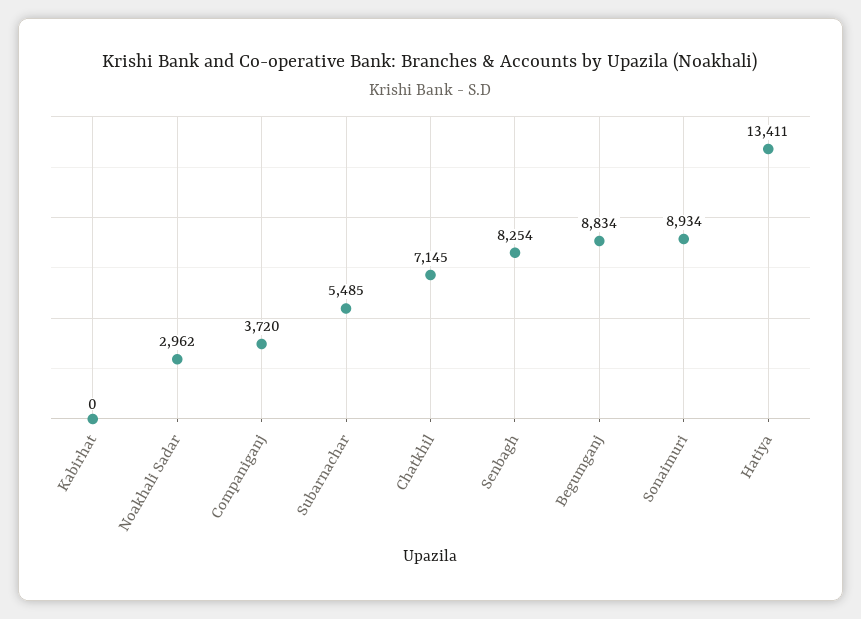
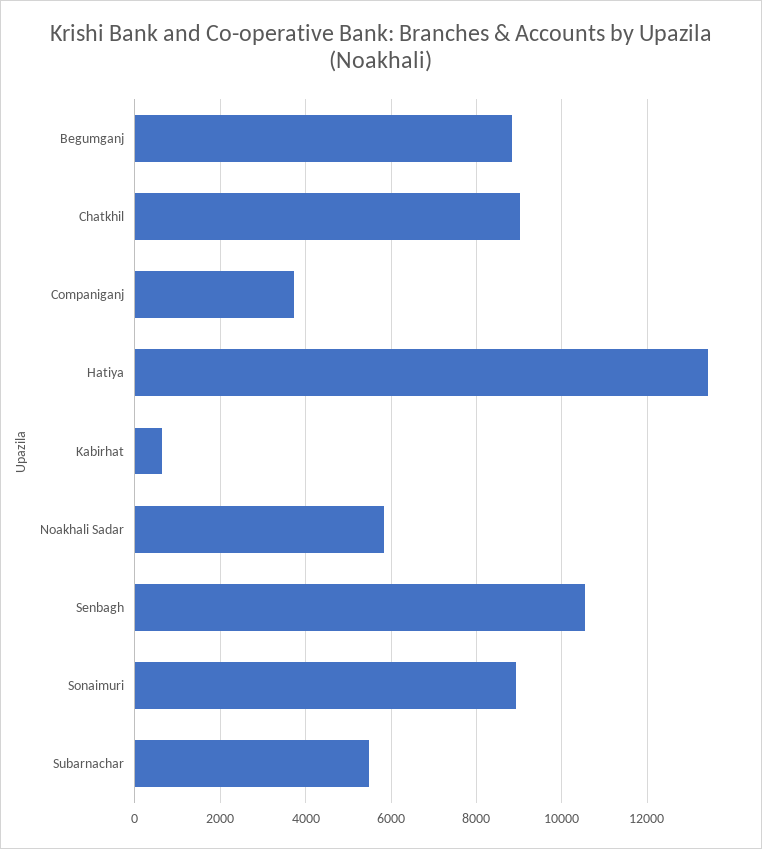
Kabirhat: 0 -> 600
Noakhali Sadar: 2962 -> 5800
Chatkhil: 7145 -> 9000
Senbagh: 8254 -> 10600

